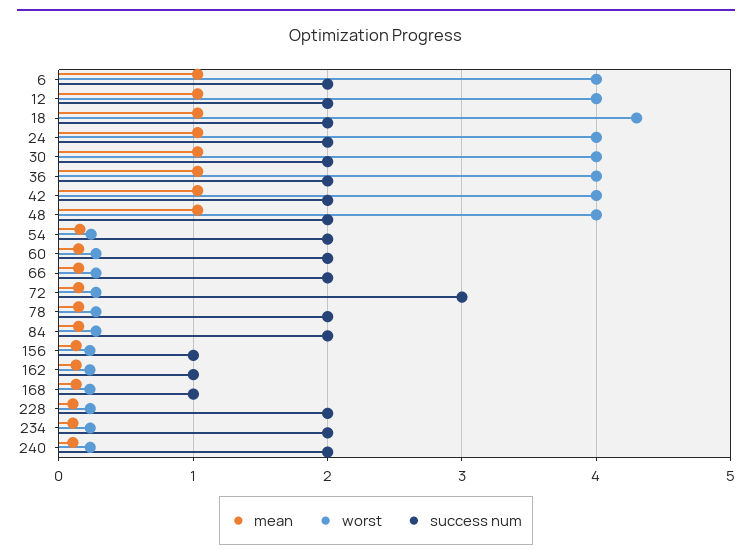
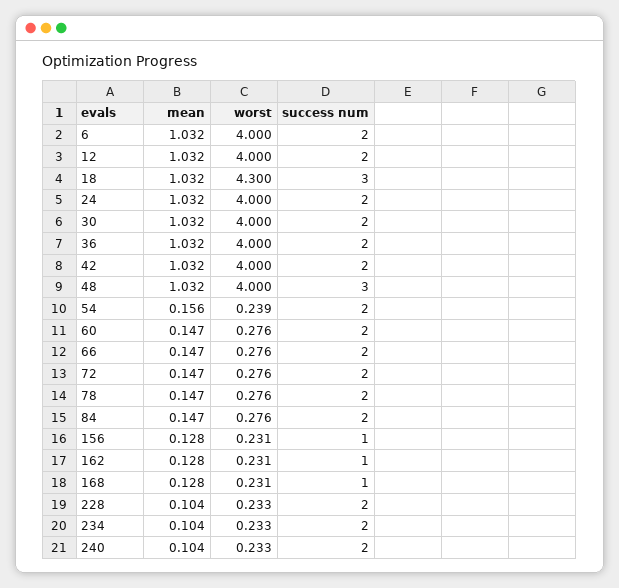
success num, 18: 2 -> 3
success num, 48: 2 -> 3
success num, 72: 3 -> 2

